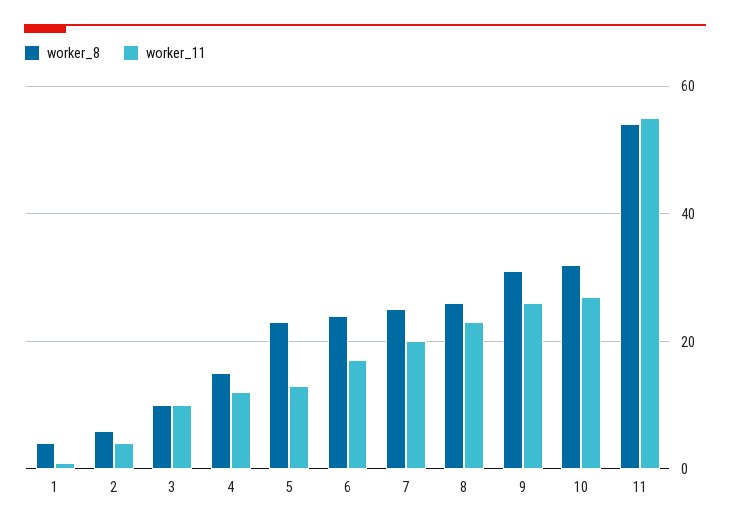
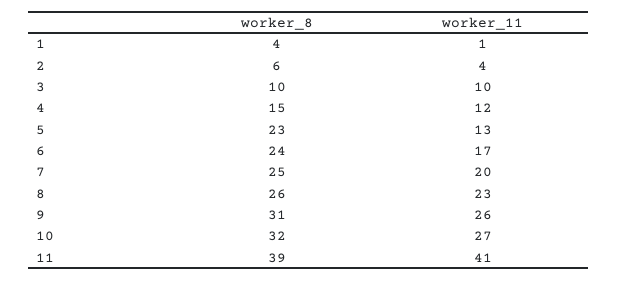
worker_8, 11: 55 -> 39
worker_11, 11: 55 -> 41

